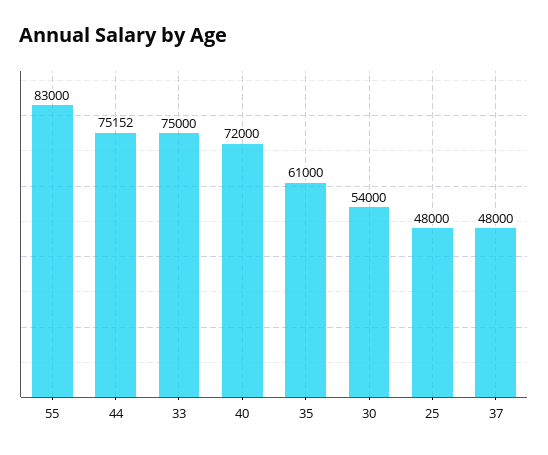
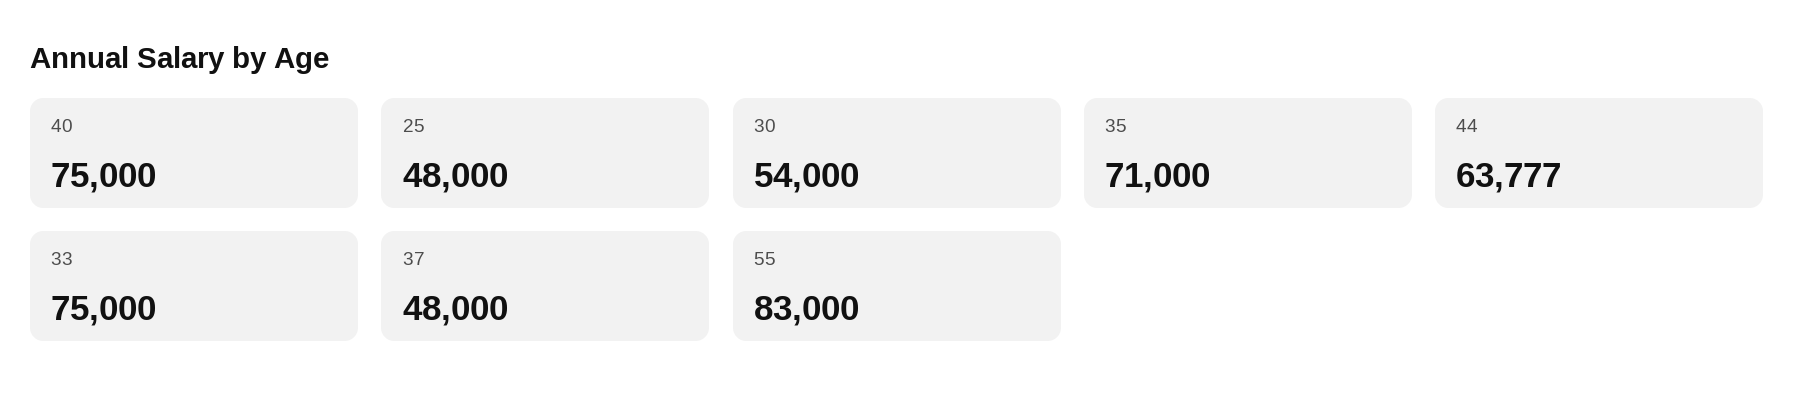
44: 75152 -> 63777
40: 72000 -> 75000
35: 61000 -> 71000

